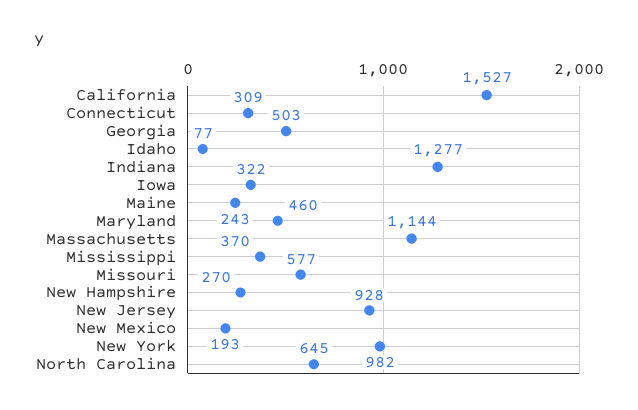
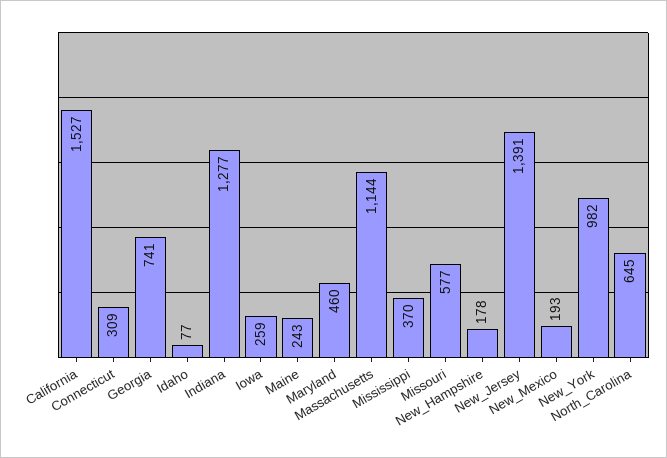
Georgia: 503 -> 741
Iowa: 322 -> 259
New Hampshire: 270 -> 178
New Jersey: 928 -> 1391

